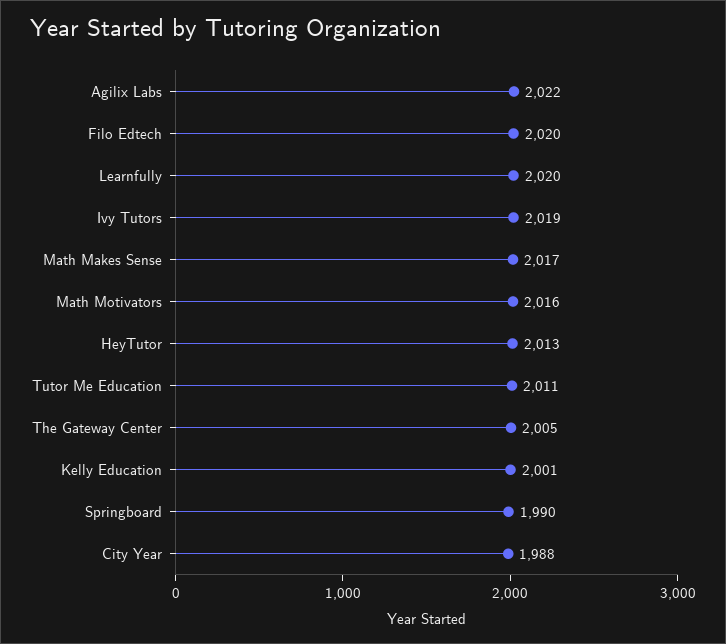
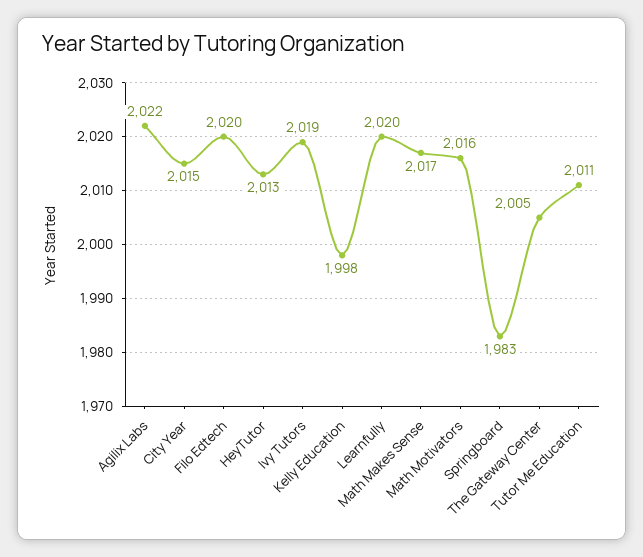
Kelly Education: 2001 -> 1998
Springboard: 1990 -> 1983
City Year: 1988 -> 2015

